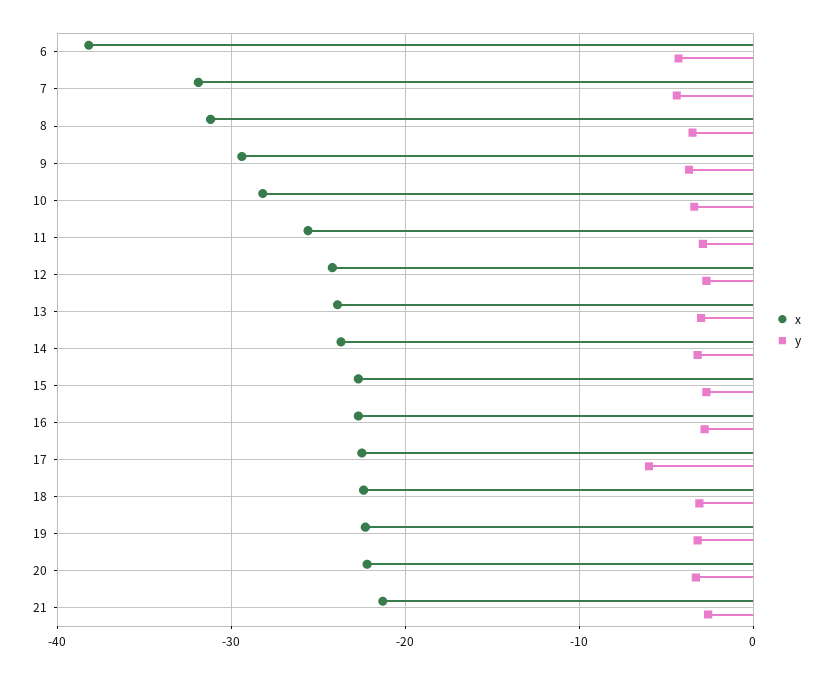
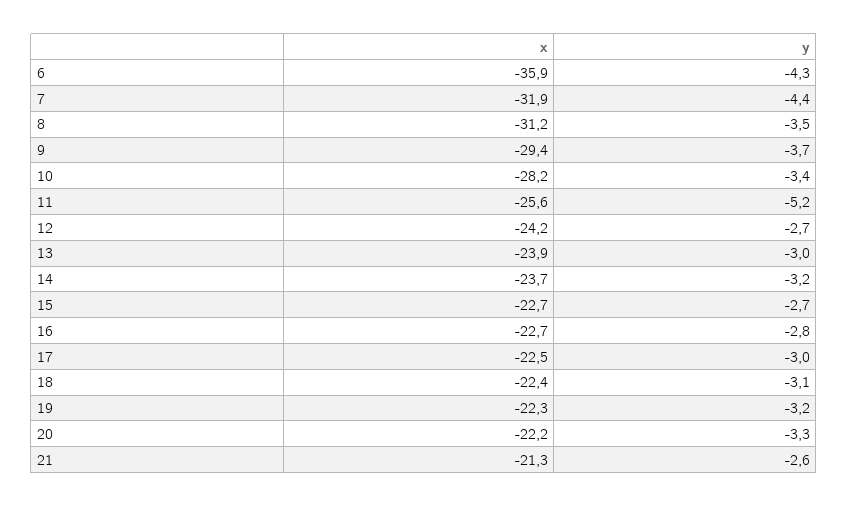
x, 6: -38 -> -35.9
y, 11: -3 -> -5.2
y, 17: -6 -> -3

